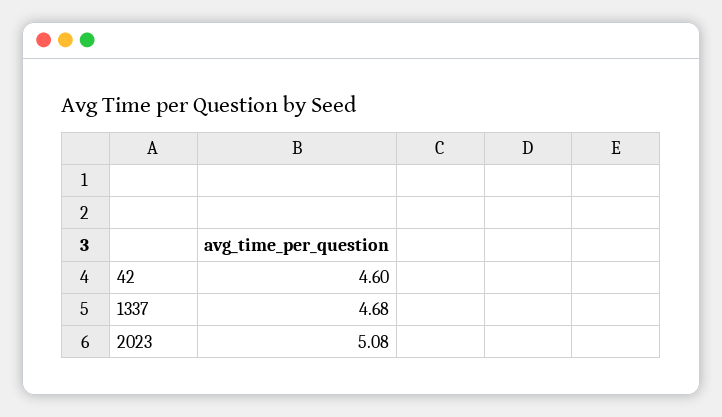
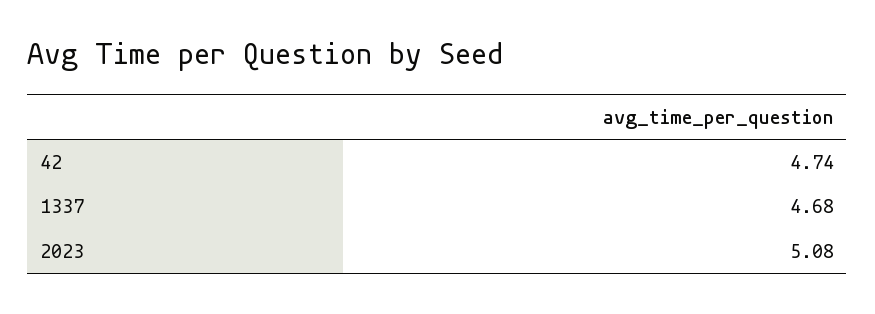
42: 4.6 -> 4.74

